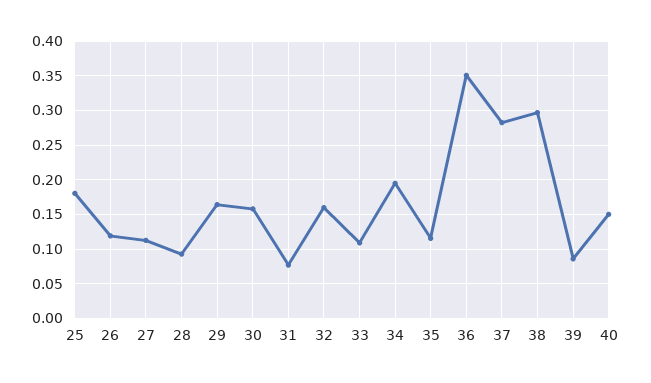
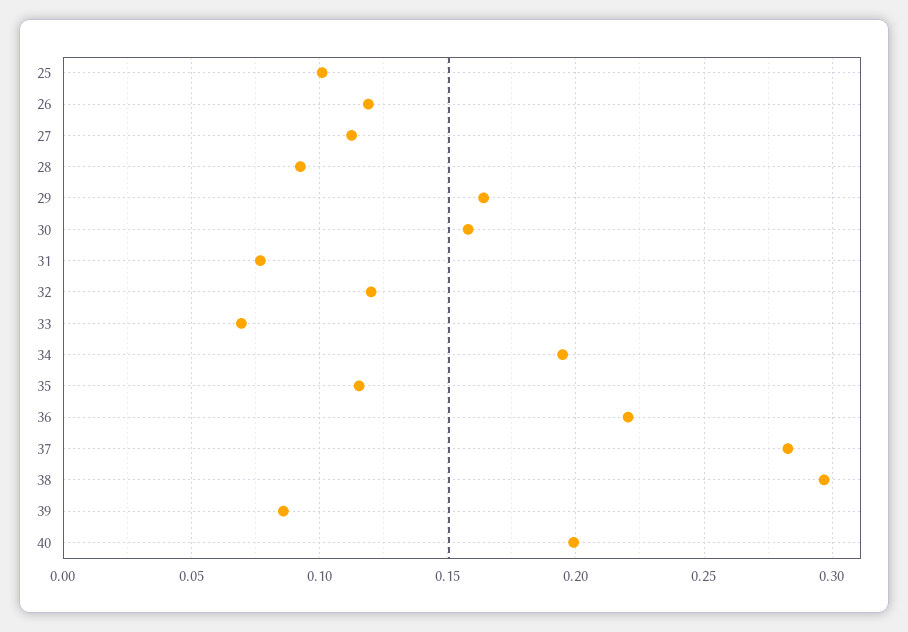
25: 0.18 -> 0.1
32: 0.16 -> 0.12
33: 0.11 -> 0.07
36: 0.35 -> 0.22
40: 0.15 -> 0.2

